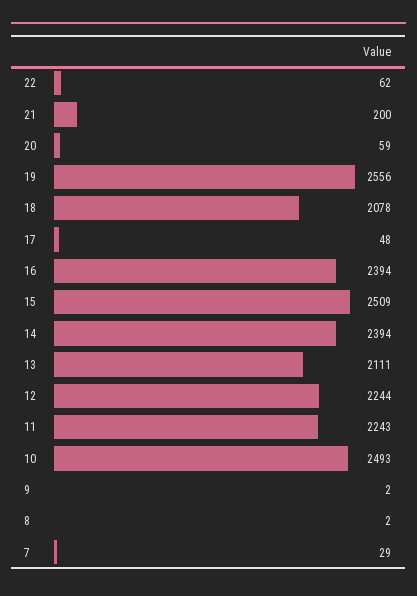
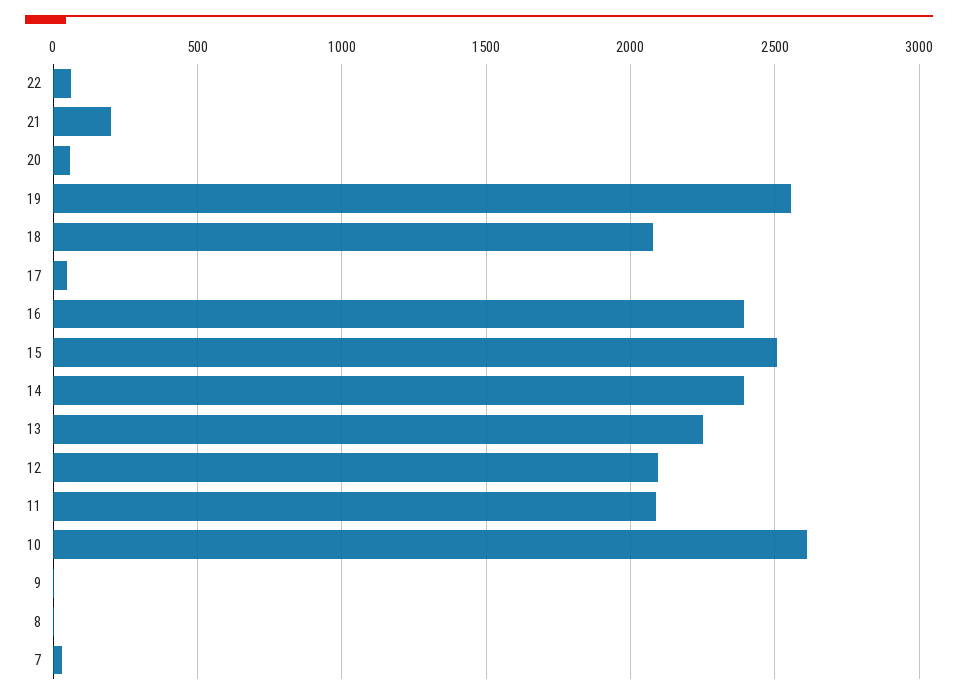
13: 2111 -> 2250
12: 2244 -> 2100
11: 2243 -> 2100
10: 2493 -> 2600

